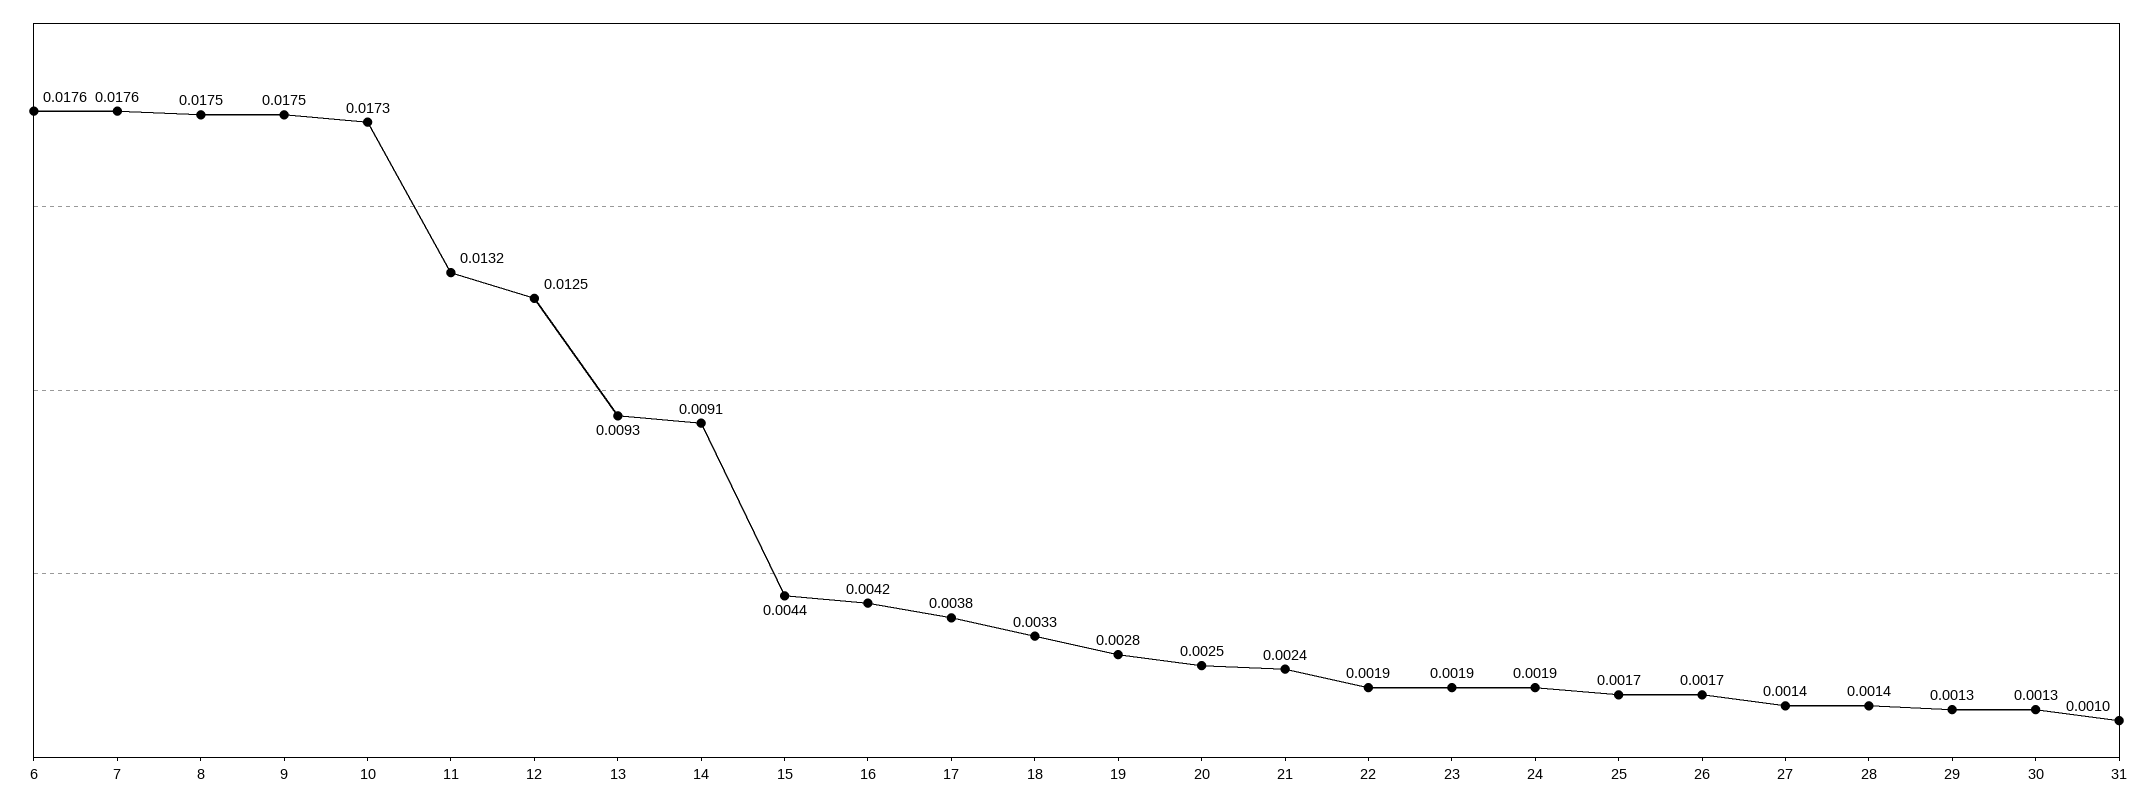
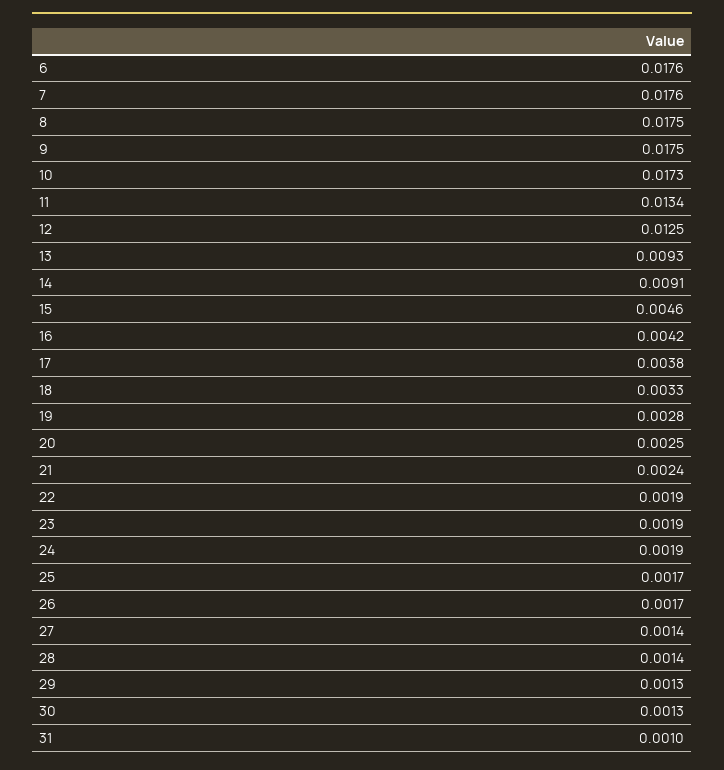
11: 0.0132 -> 0.0134
15: 0.0044 -> 0.0046

